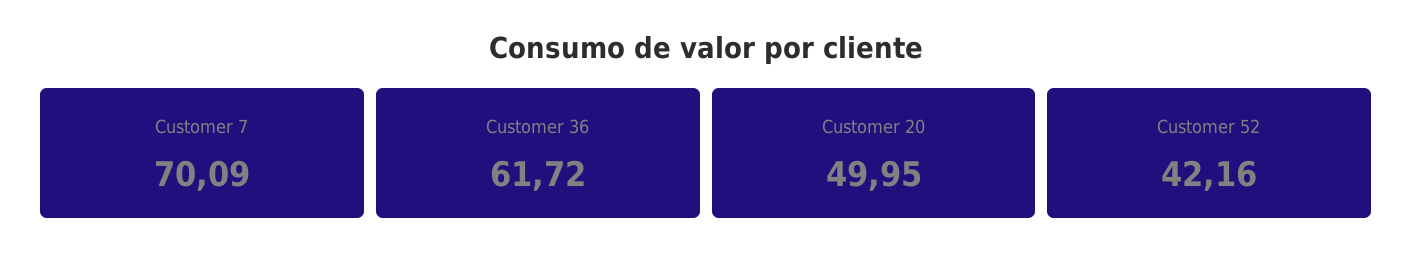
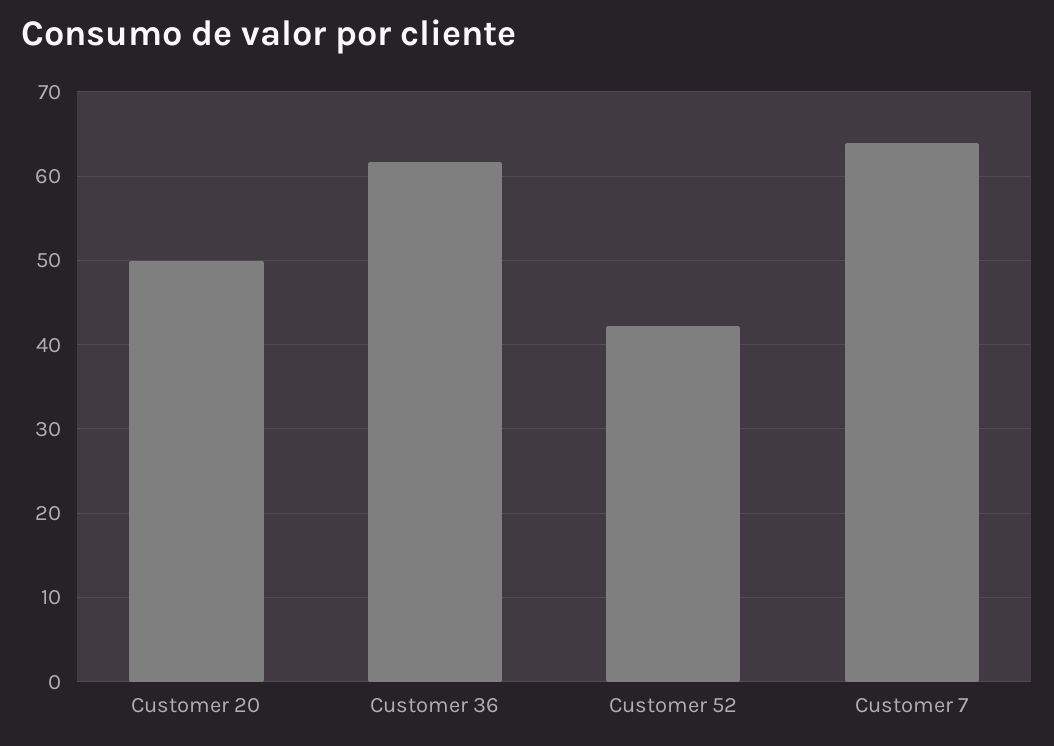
Customer 7: 70.09 -> 64

